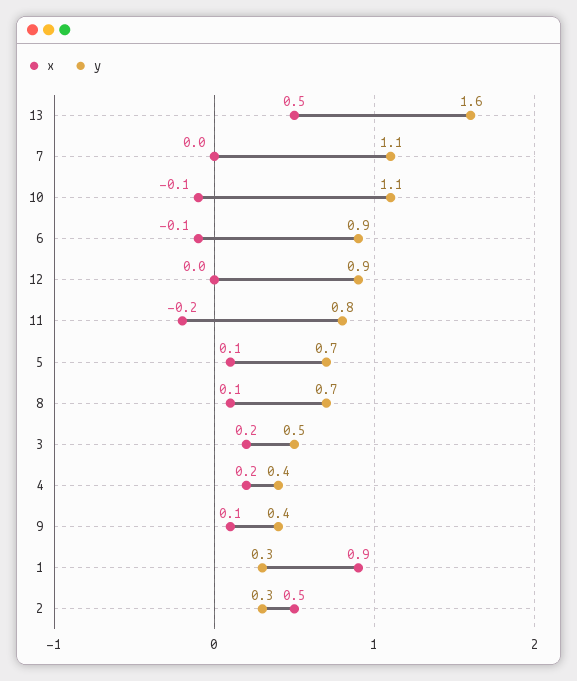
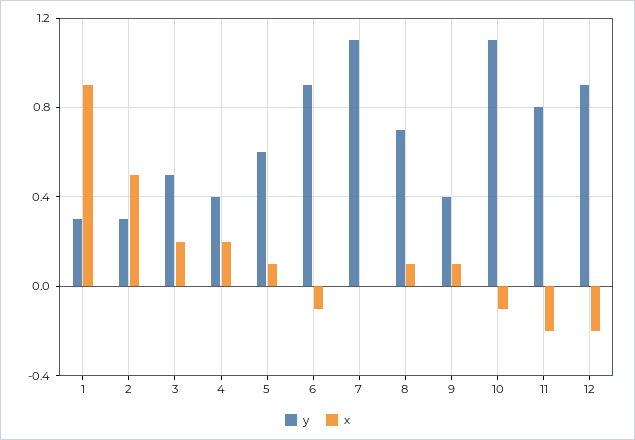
x, 13: 0.5 -> none
y, 13: 1.6 -> none
x, 12: 0 -> -0.2
y, 5: 0.7 -> 0.6

